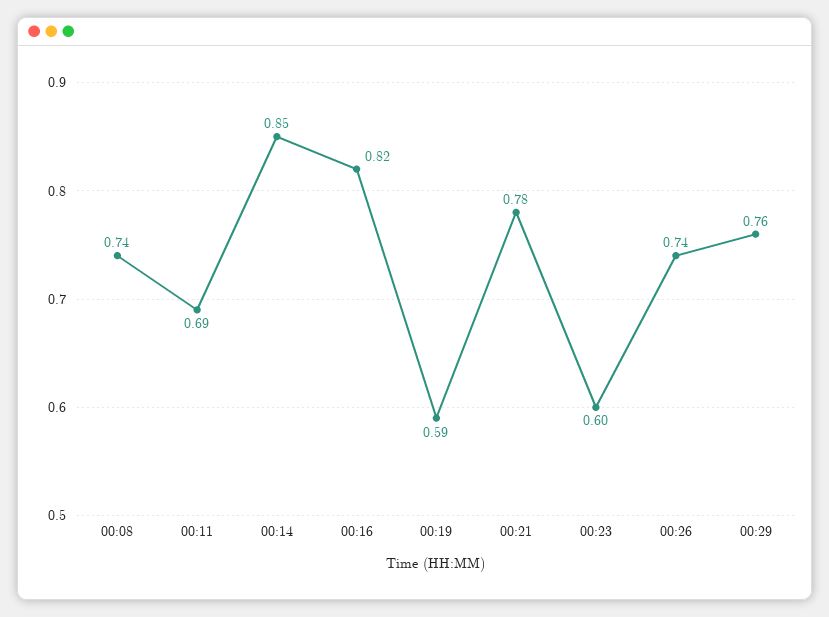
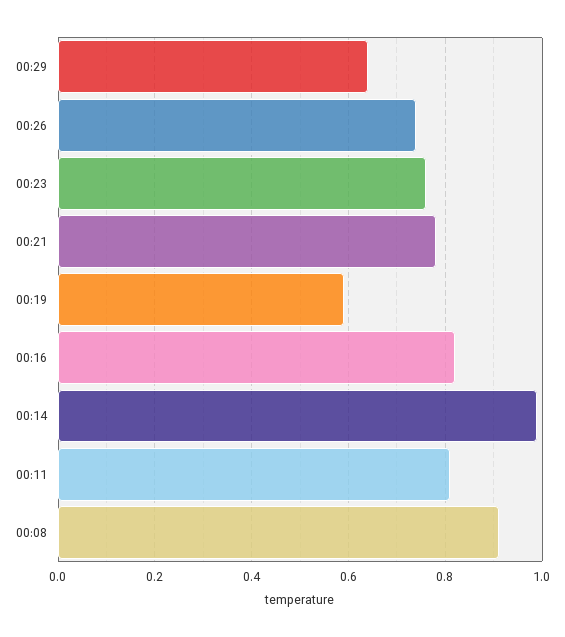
00:08: 0.74 -> 0.9
00:11: 0.69 -> 0.8
00:14: 0.85 -> 1
00:23: 0.6 -> 0.75
00:29: 0.76 -> 0.65

